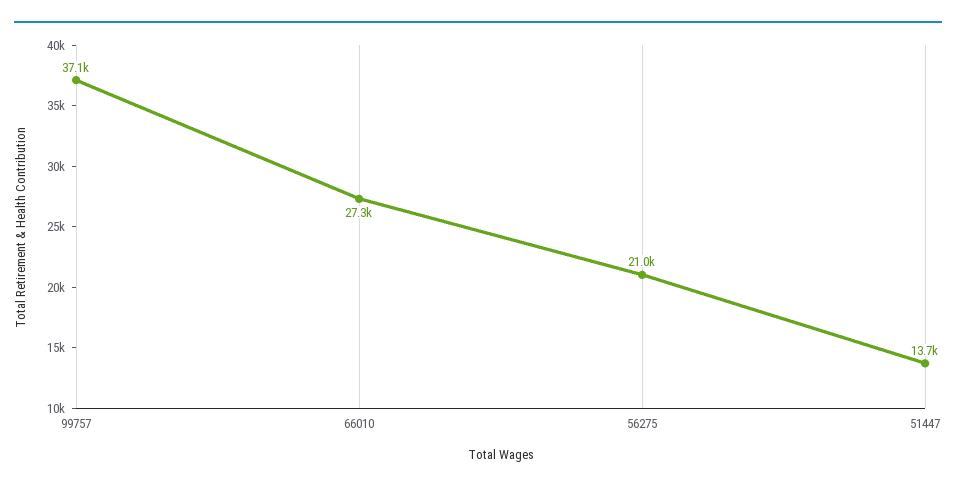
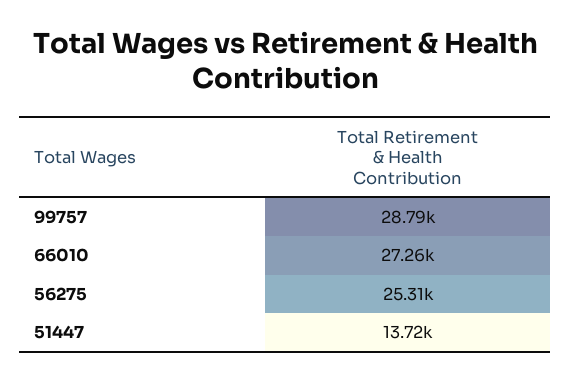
99757: 37100 -> 28790
56275: 21000 -> 25310

